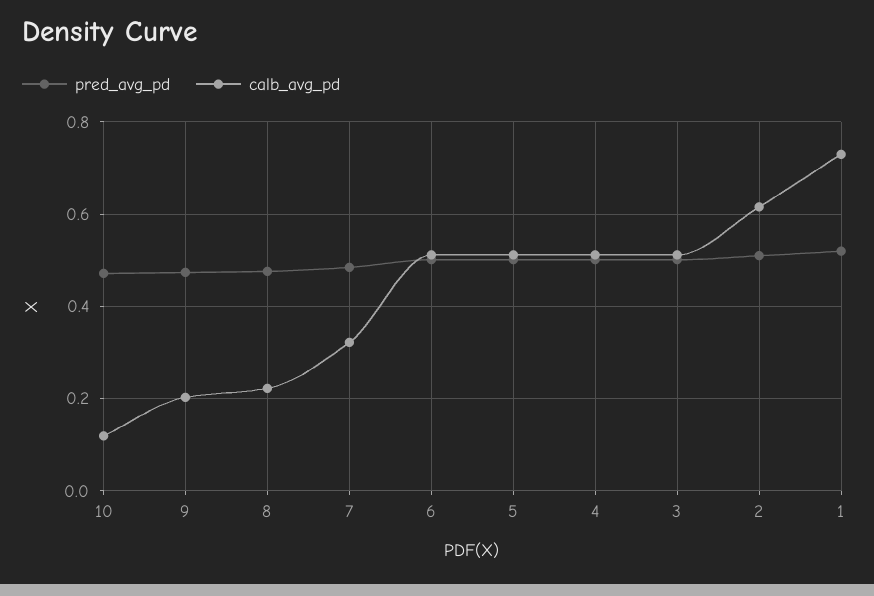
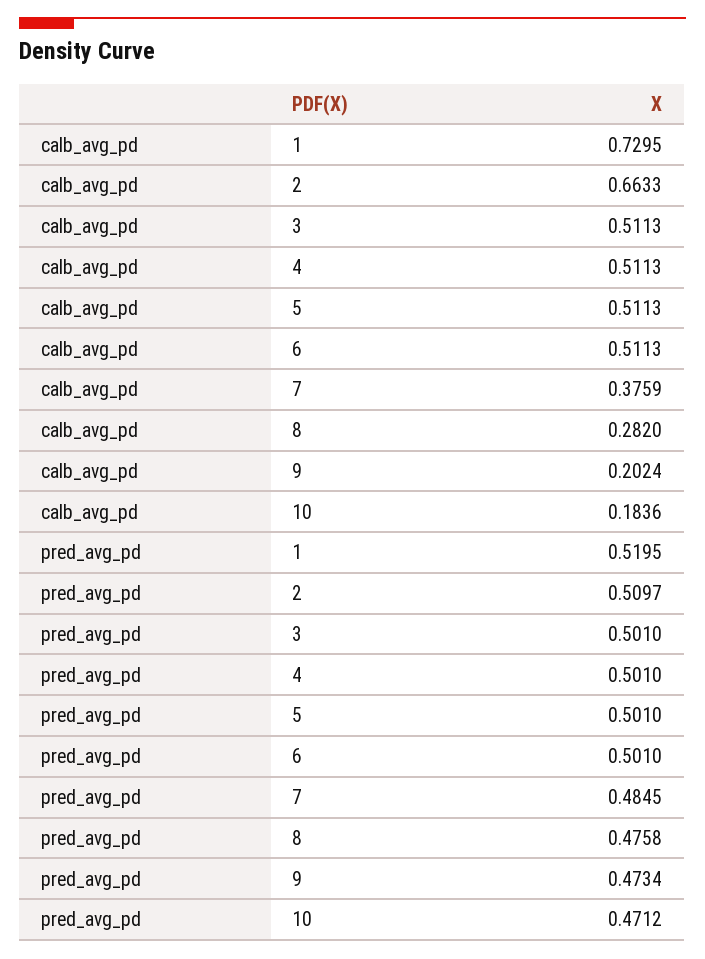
calb_avg_pd, 10: 0.12 -> 0.1836
calb_avg_pd, 8: 0.22 -> 0.282
calb_avg_pd, 7: 0.32 -> 0.3759
calb_avg_pd, 2: 0.62 -> 0.6633

